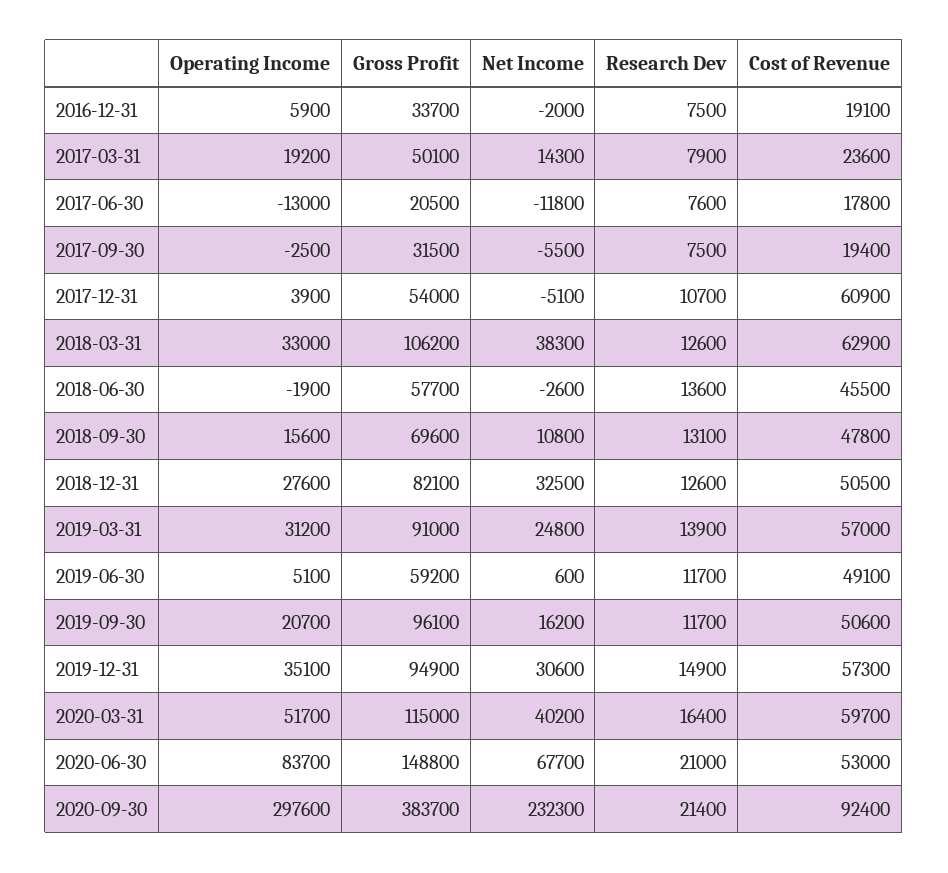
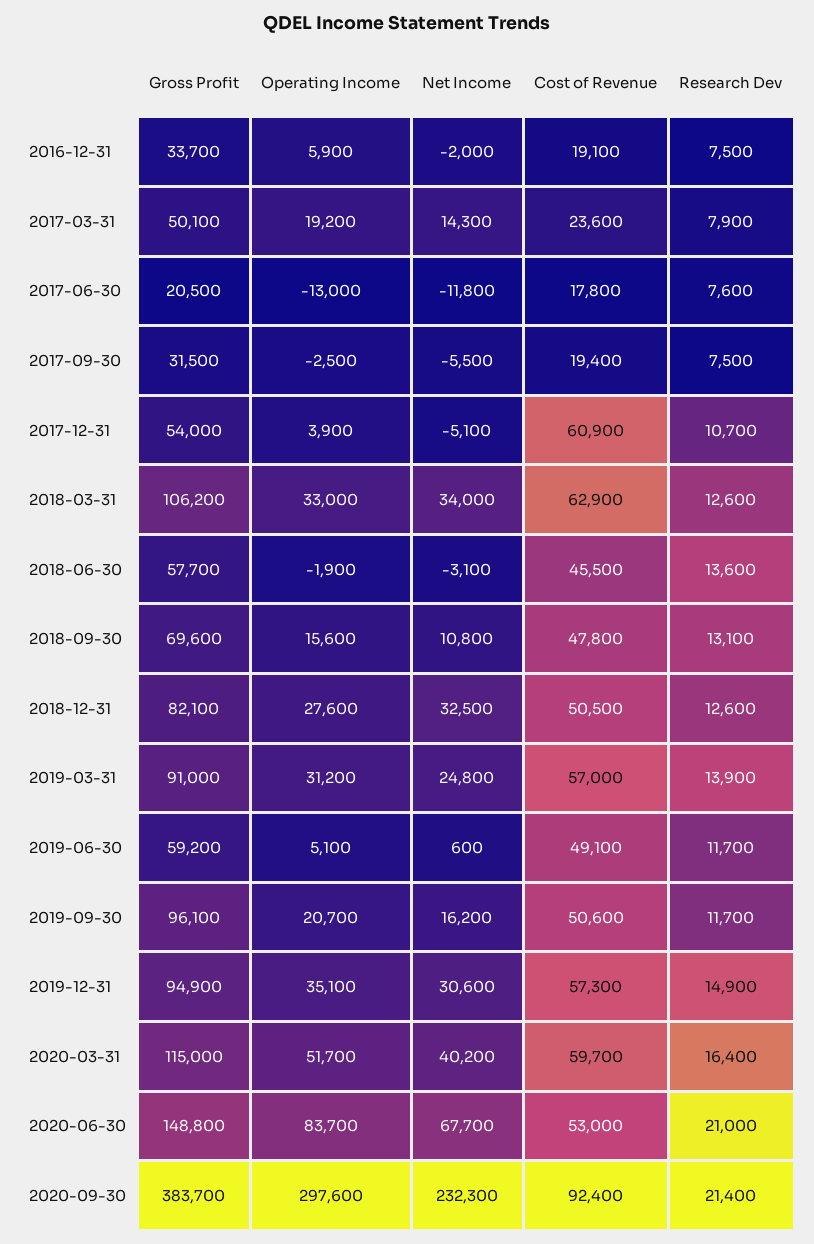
Net Income, 2018-03-31: 38300 -> 34000
Net Income, 2018-06-30: -2600 -> -3100

